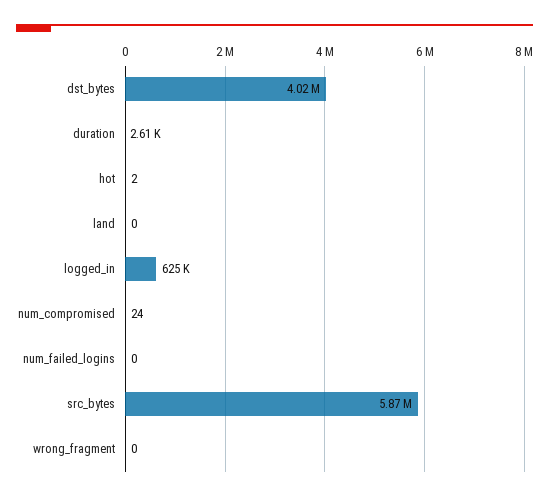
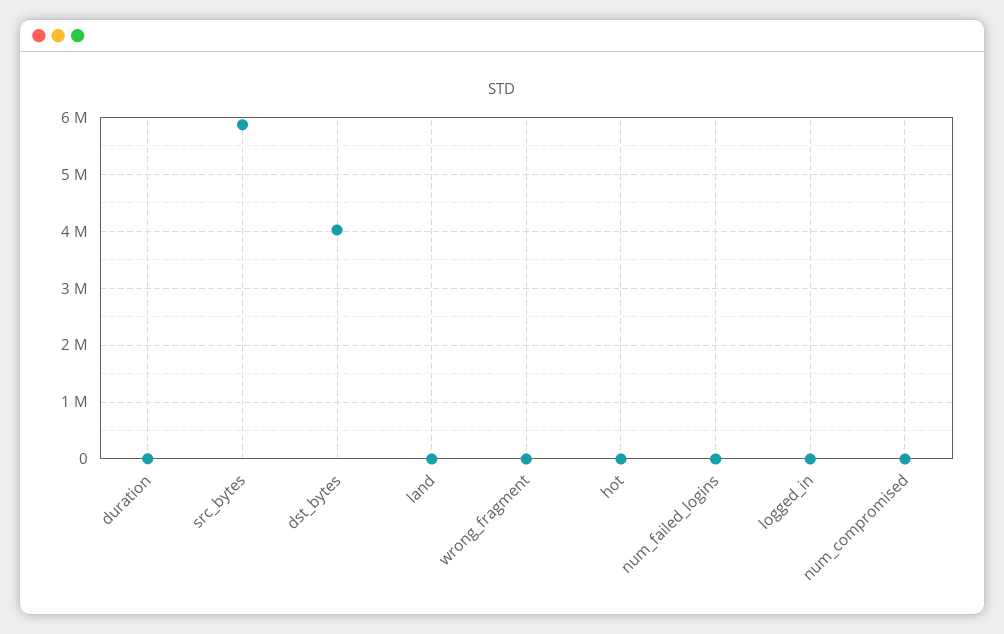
logged_in: 625000 -> 0

